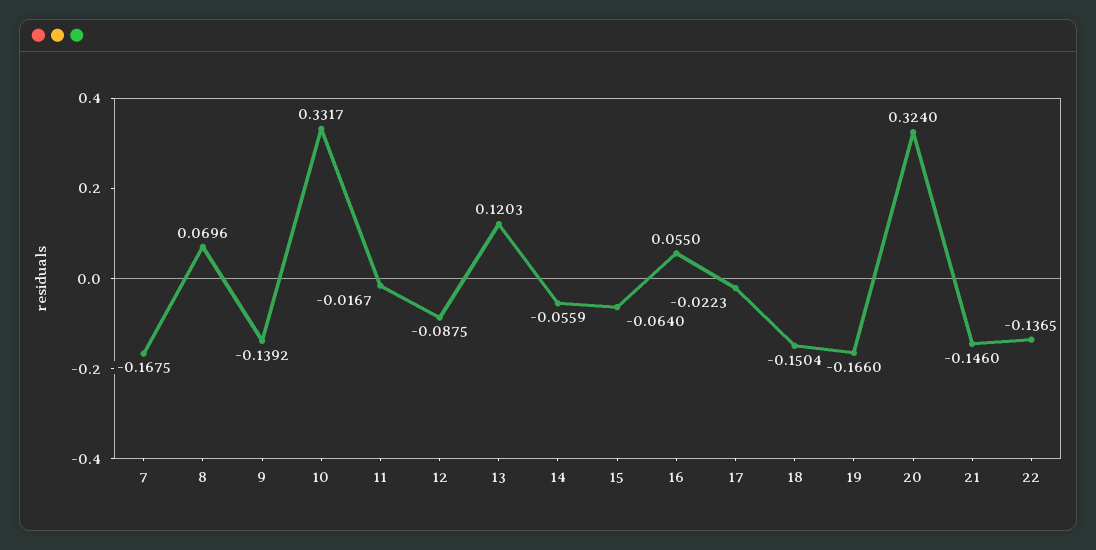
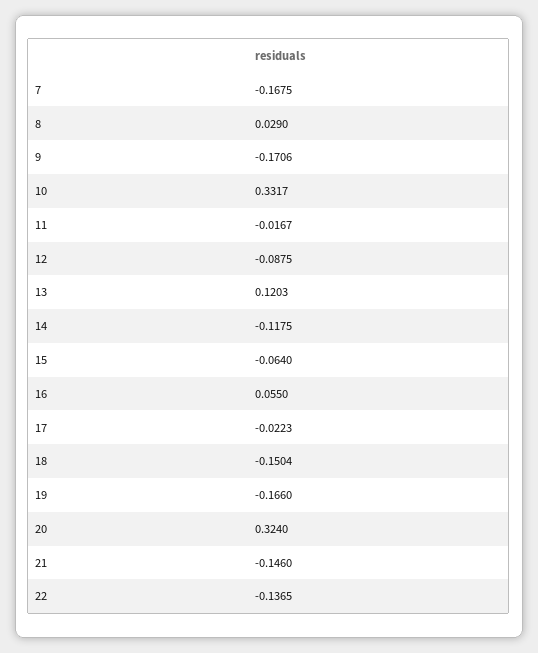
8: 0.0696 -> 0.029
9: -0.1392 -> -0.1706
14: -0.0559 -> -0.1175

